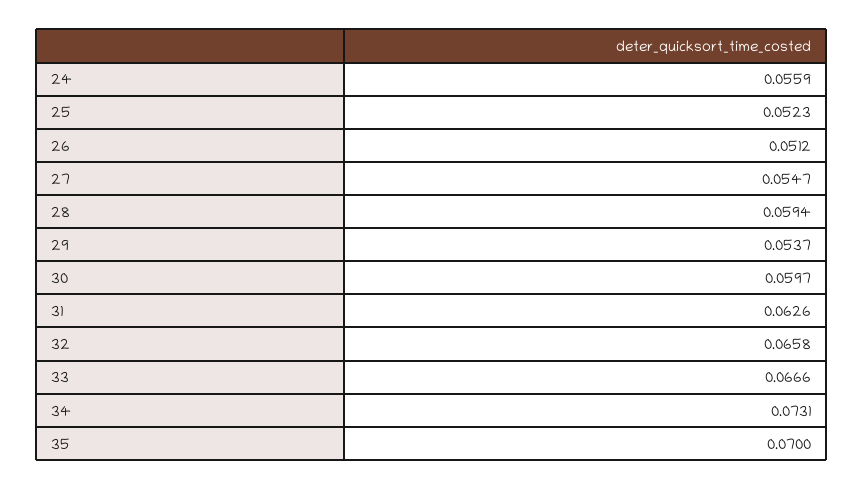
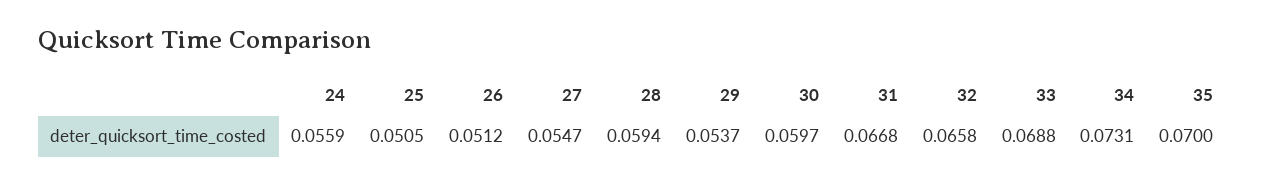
25: 0.0523 -> 0.0505
31: 0.0626 -> 0.0668
33: 0.0666 -> 0.0688

